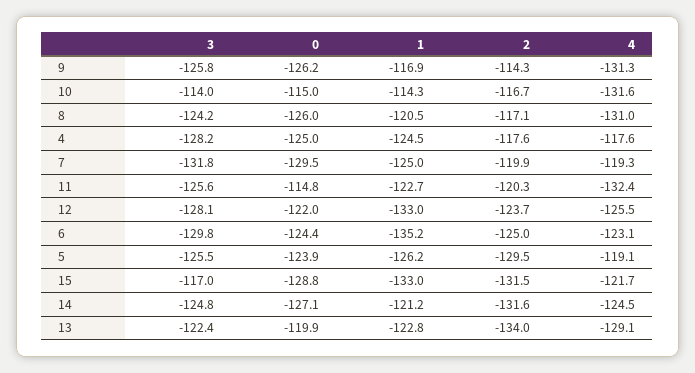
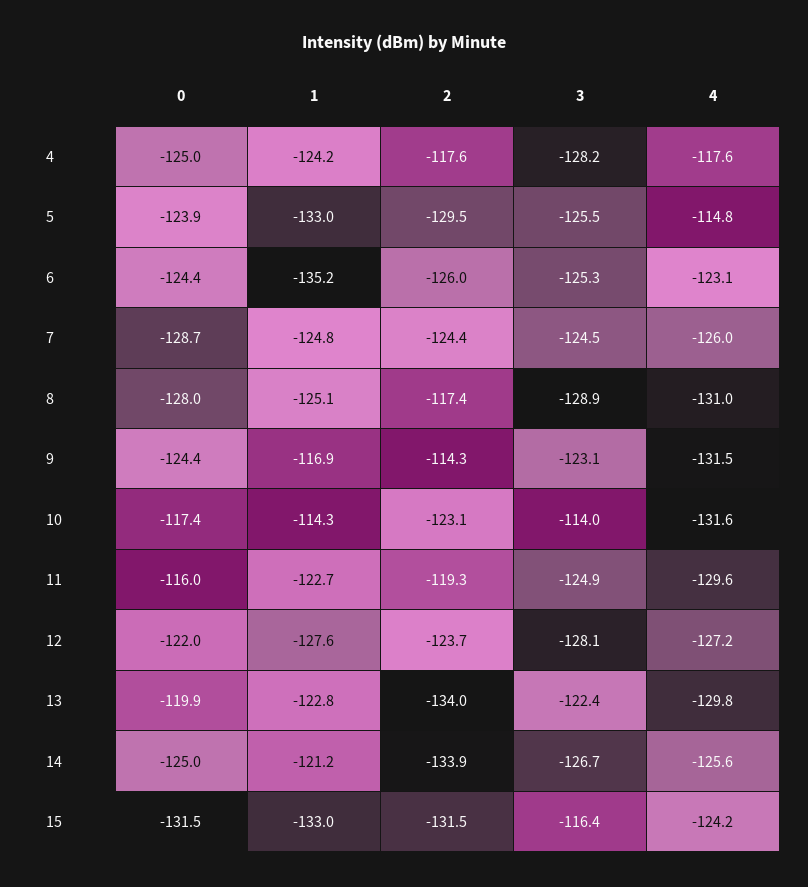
3, 9: -125.8 -> -123.1
0, 9: -126.2 -> -124.4
4, 9: -131.3 -> -131.5
0, 10: -115 -> -117.4
2, 10: -116.7 -> -123.1
3, 8: -124.2 -> -128.9
0, 8: -126 -> -128
1, 8: -120.5 -> -125.1
2, 8: -117.1 -> -117.4
1, 4: -124.5 -> -124.2
3, 7: -131.8 -> -124.5
0, 7: -129.5 -> -128.7
1, 7: -125 -> -124.8
2, 7: -119.9 -> -124.4
4, 7: -119.3 -> -126
3, 11: -125.6 -> -124.9
0, 11: -114.8 -> -116
2, 11: -120.3 -> -119.3
4, 11: -132.4 -> -129.6
1, 12: -133 -> -127.6
4, 12: -125.5 -> -127.2
3, 6: -129.8 -> -125.3
2, 6: -125 -> -126
1, 5: -126.2 -> -133
4, 5: -119.1 -> -114.8
3, 15: -117 -> -116.4
0, 15: -128.8 -> -131.5
4, 15: -121.7 -> -124.2
3, 14: -124.8 -> -126.7
0, 14: -127.1 -> -125
2, 14: -131.6 -> -133.9
4, 14: -124.5 -> -125.6
4, 13: -129.1 -> -129.8

